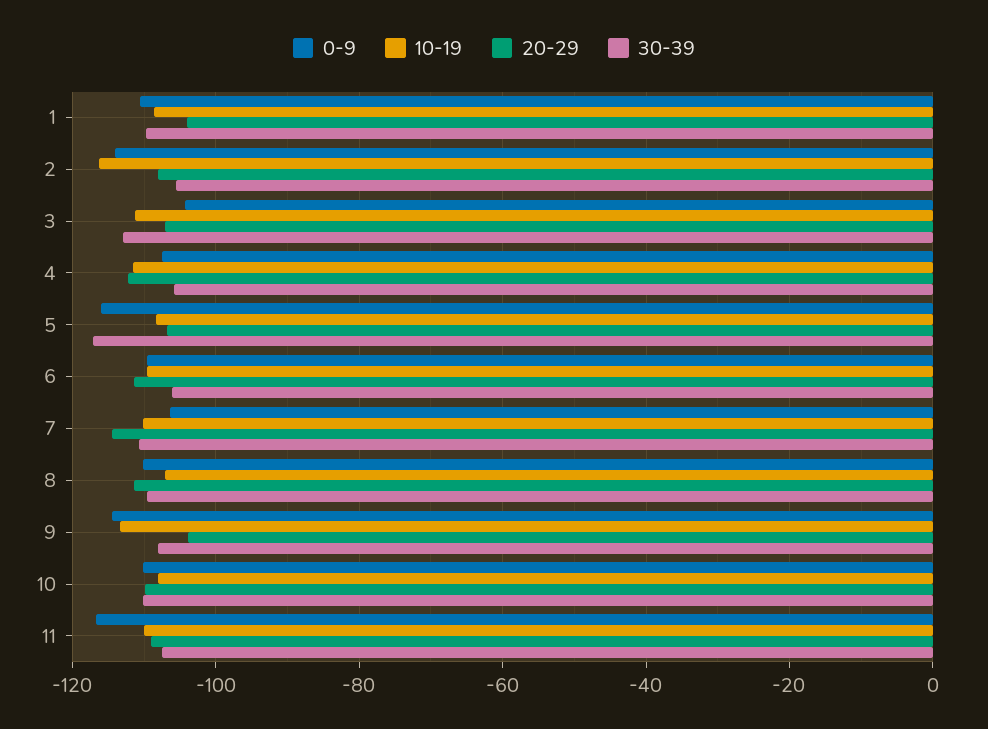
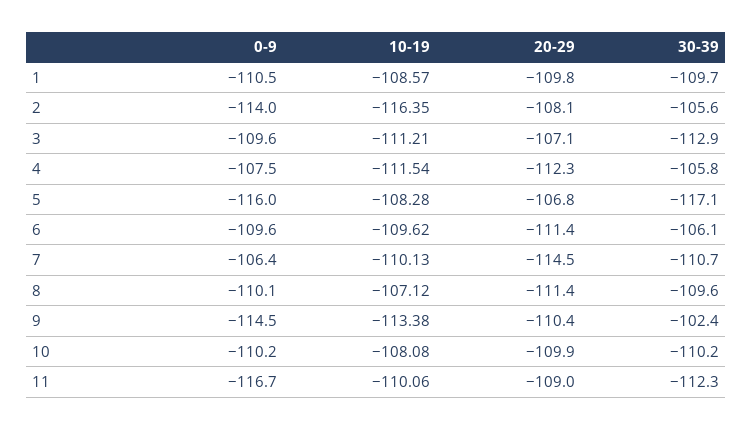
20-29, 1: -104 -> -109.8
0-9, 3: -104 -> -109.6
20-29, 9: -104 -> -110.4
30-39, 9: -108 -> -102.4
30-39, 11: -108 -> -112.3

